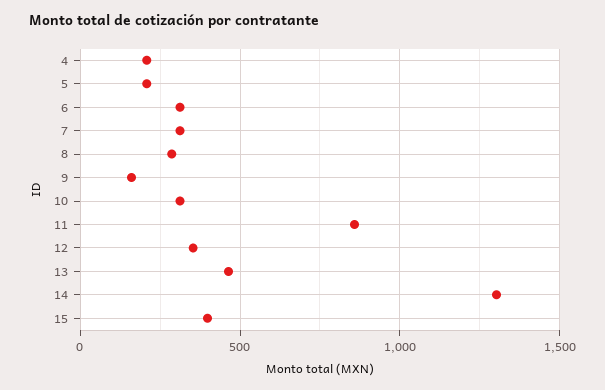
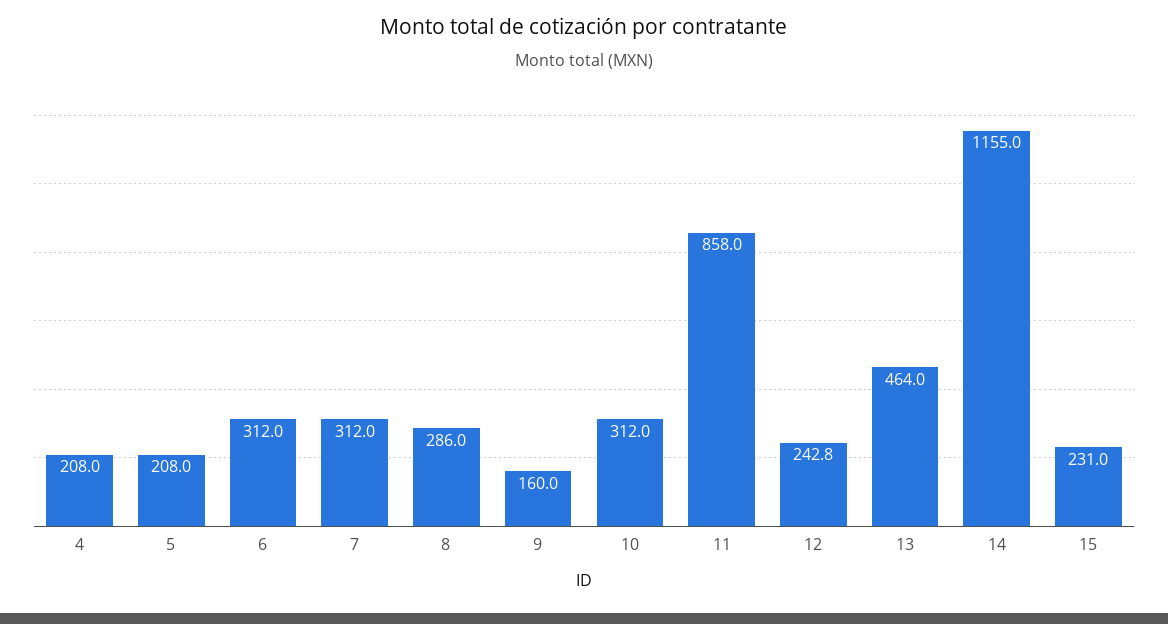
12: 350 -> 242.8
14: 1300 -> 1155
15: 400 -> 231

